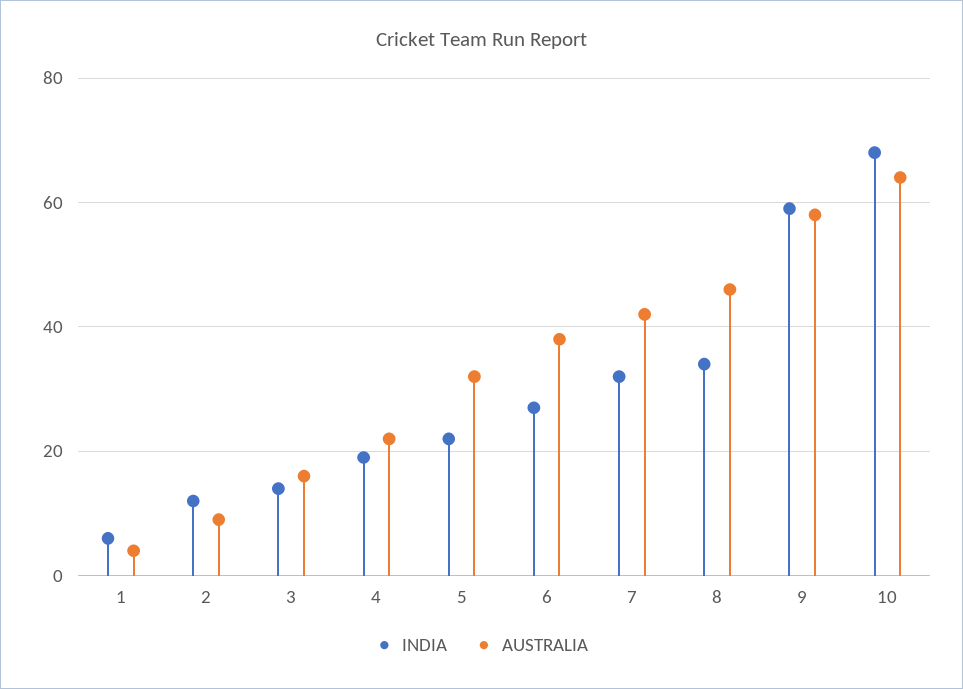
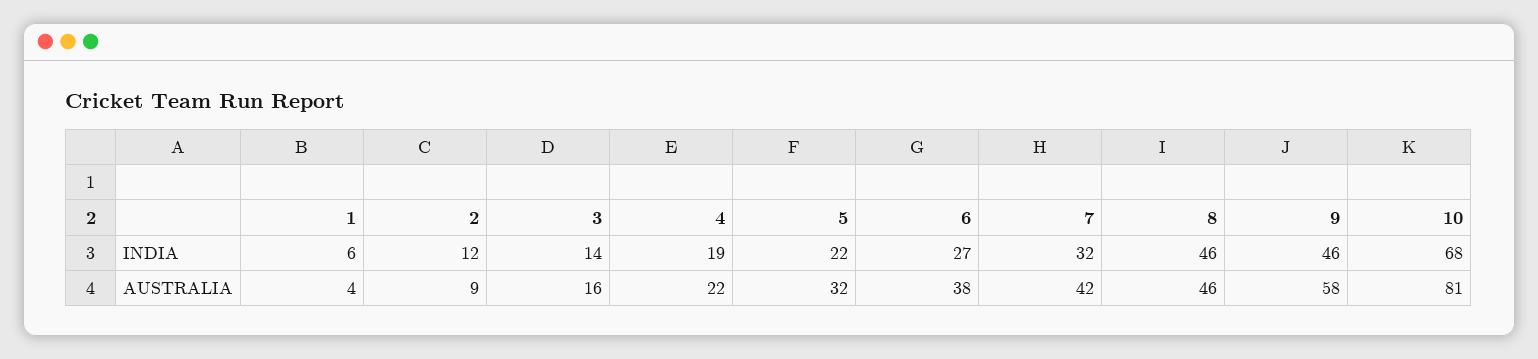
INDIA, 8: 35 -> 46
INDIA, 9: 60 -> 46
AUSTRALIA, 10: 65 -> 81

